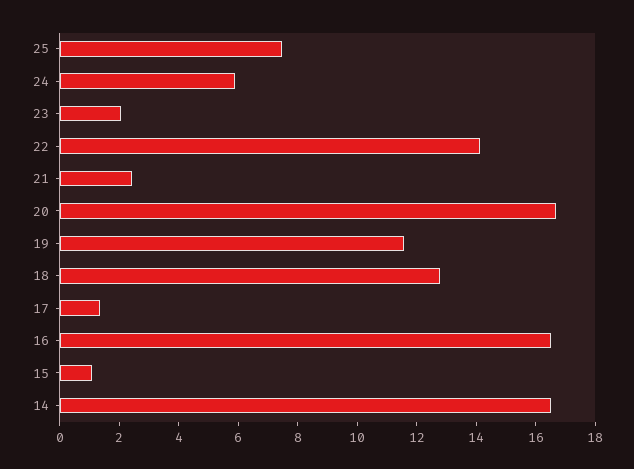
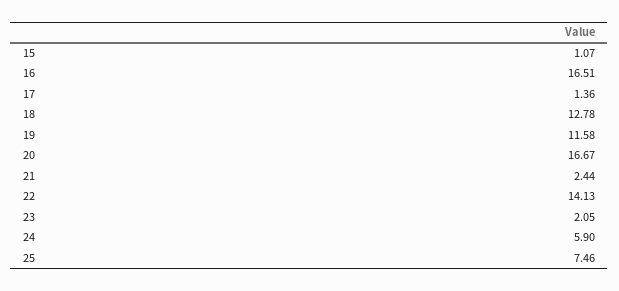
14: 16.5 -> none

